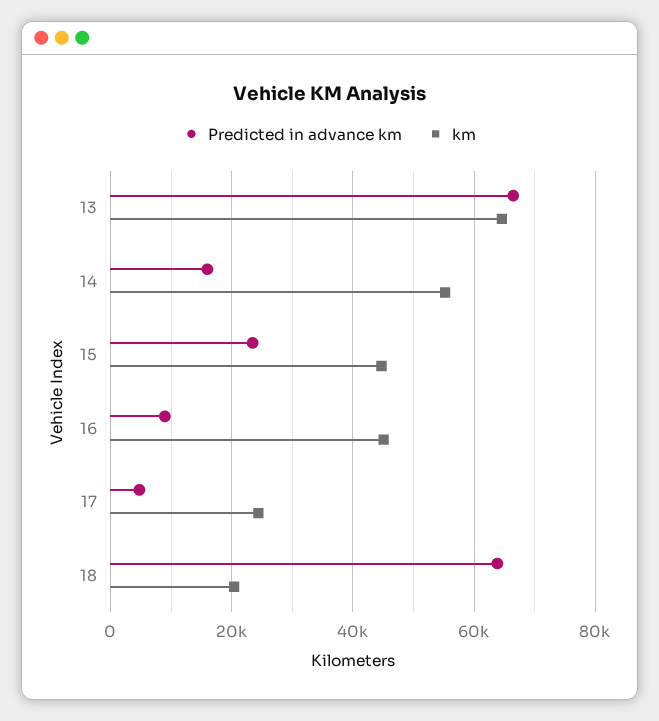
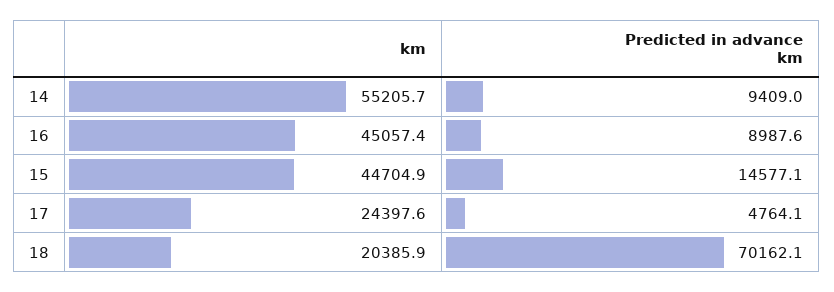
Predicted in advance km, 13: 66000 -> none
km, 13: 64000 -> none
Predicted in advance km, 14: 16000 -> 9409
Predicted in advance km, 15: 24000 -> 14577.1
Predicted in advance km, 18: 64000 -> 70162.1

